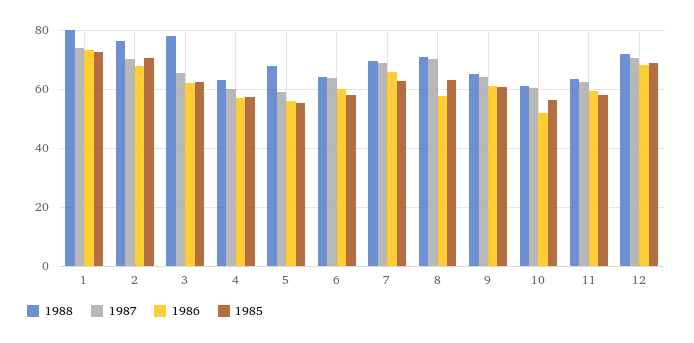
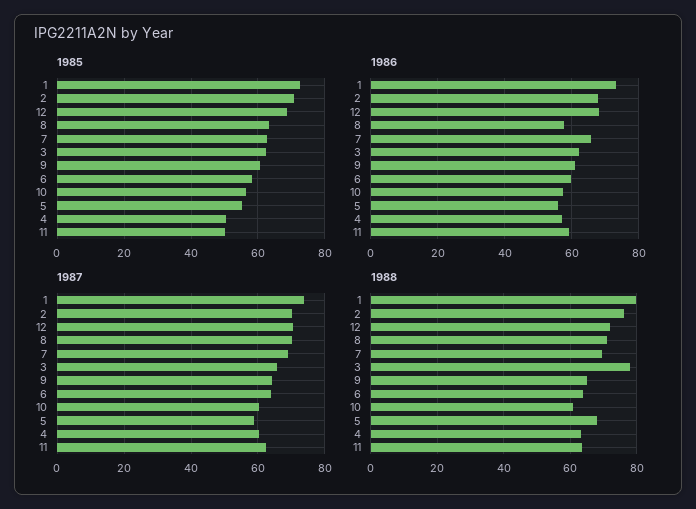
1985, 4: 57.5 -> 50
1986, 10: 52.5 -> 58
1985, 11: 57.5 -> 50

